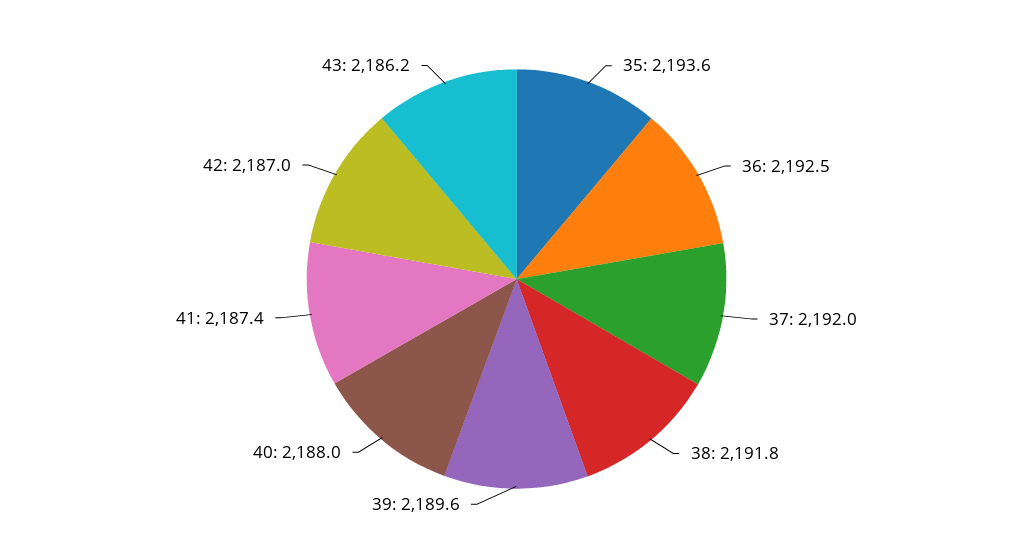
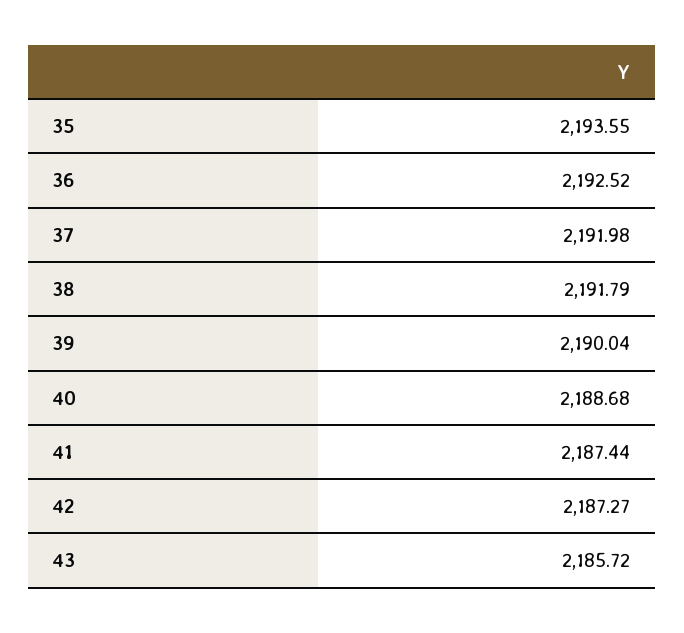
39: 2189.6 -> 2190.04
40: 2188 -> 2188.68
42: 2187 -> 2187.27
43: 2186.2 -> 2185.72

